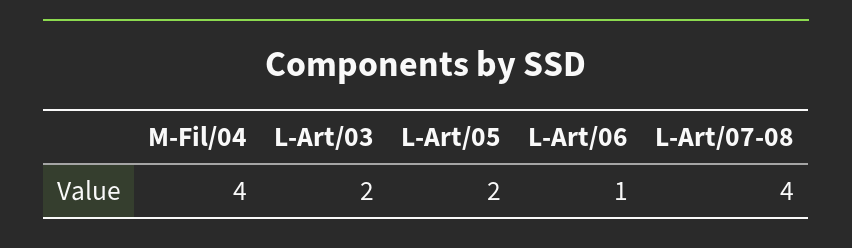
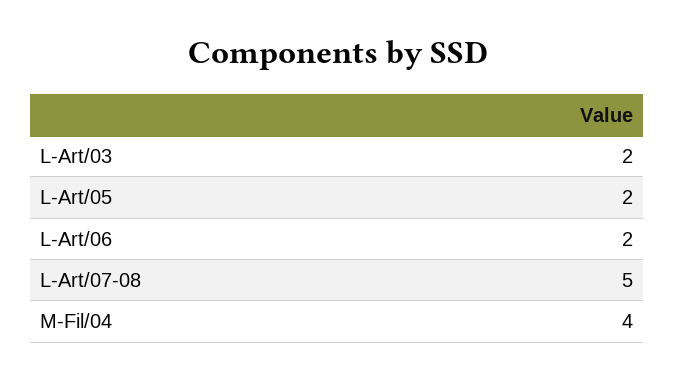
L-Art/06: 1 -> 2
L-Art/07-08: 4 -> 5

